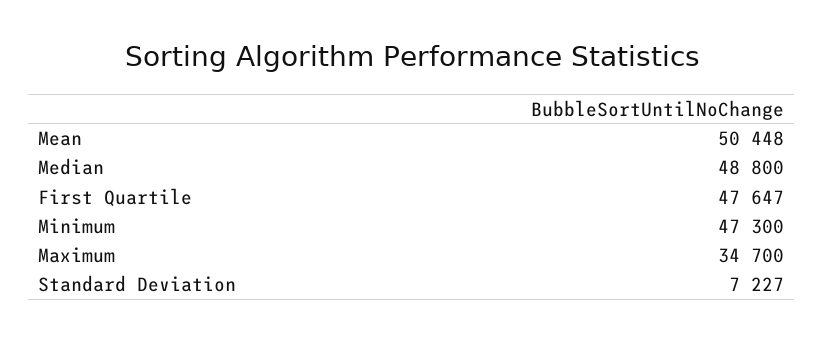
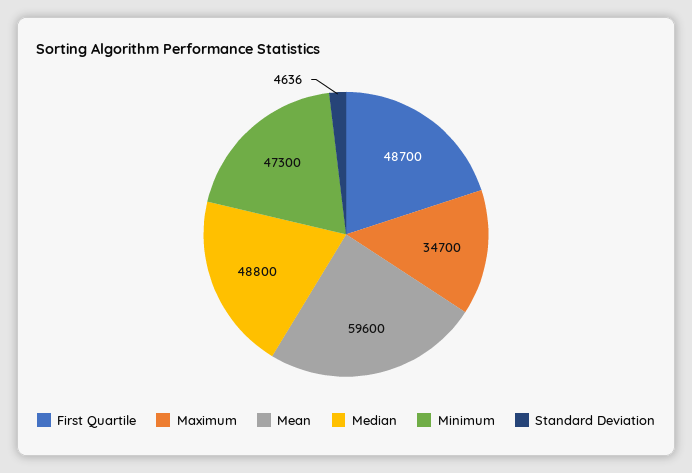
Mean: 50448 -> 59600
First Quartile: 47647 -> 48700
Standard Deviation: 7227 -> 4636

